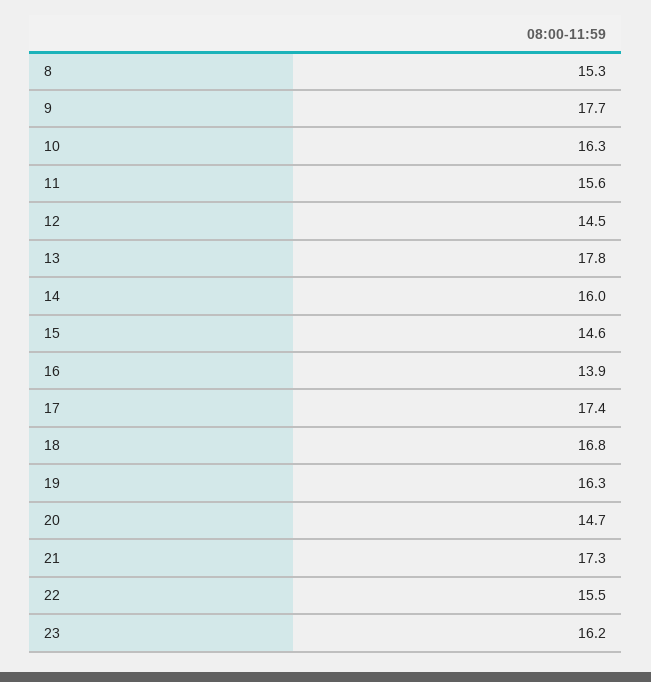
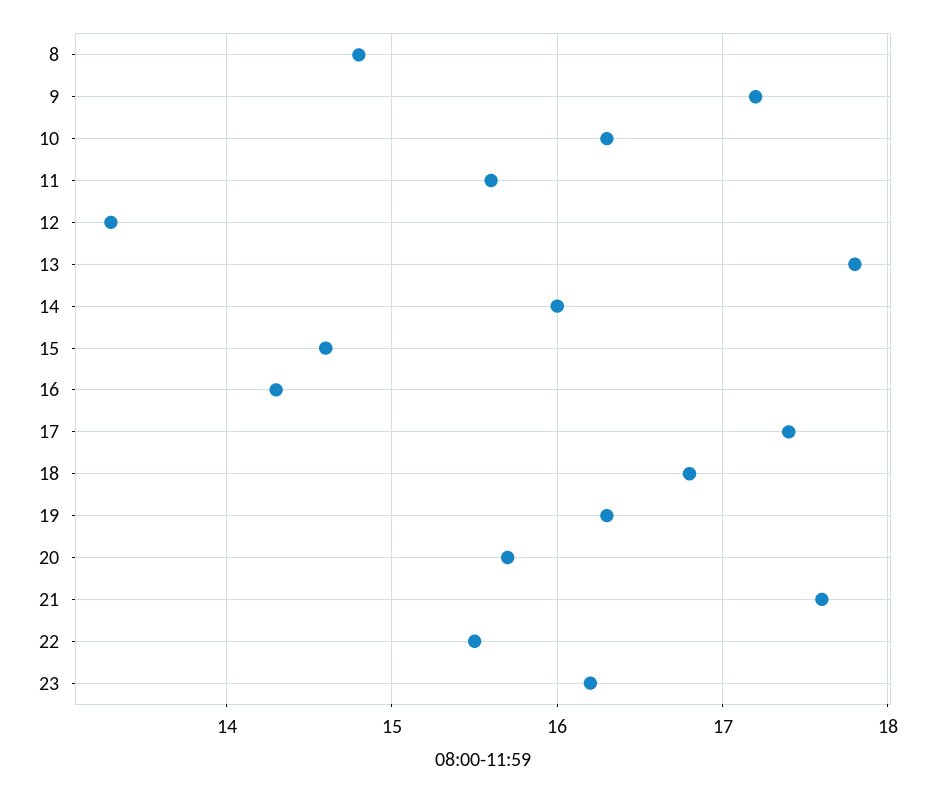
8: 15.3 -> 14.8
9: 17.7 -> 17.2
12: 14.5 -> 13.3
16: 13.9 -> 14.3
20: 14.7 -> 15.7
21: 17.3 -> 17.6

